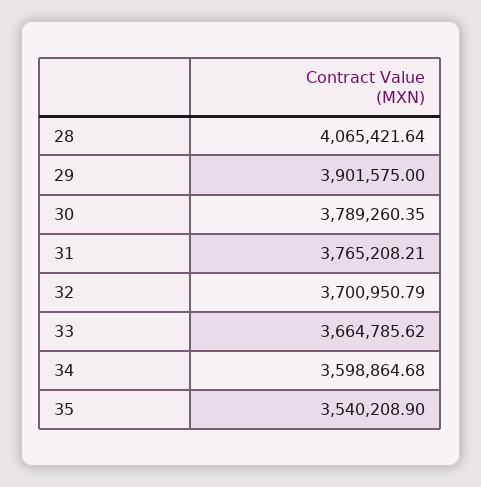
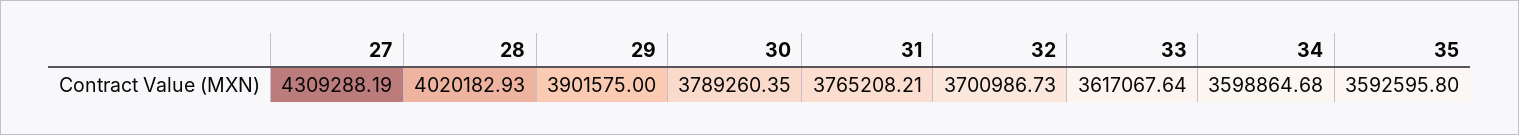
28: 4065421.64 -> 4020182.93
32: 3700950.79 -> 3700986.73
33: 3664785.62 -> 3617067.64
35: 3540208.9 -> 3592595.8
27: none -> 4309288.19

